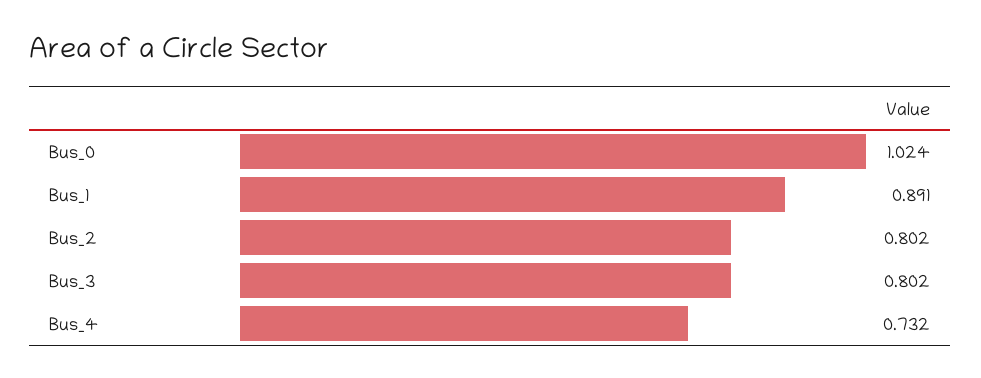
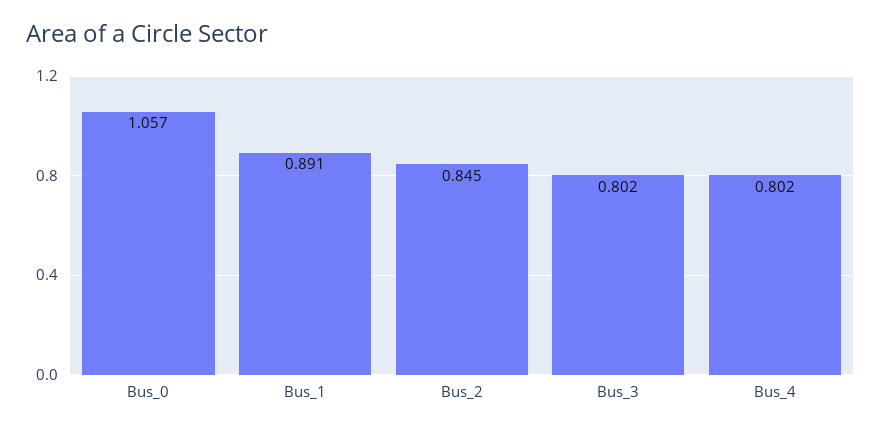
Bus_0: 1.024 -> 1.057
Bus_2: 0.802 -> 0.845
Bus_4: 0.732 -> 0.802

